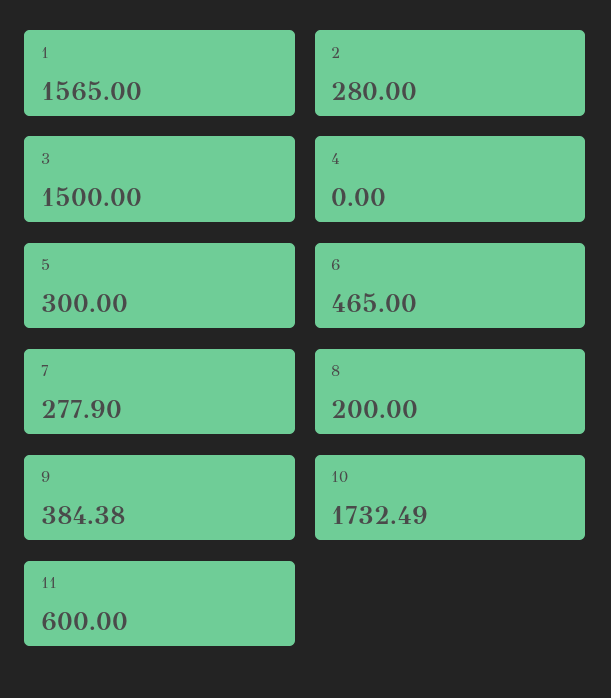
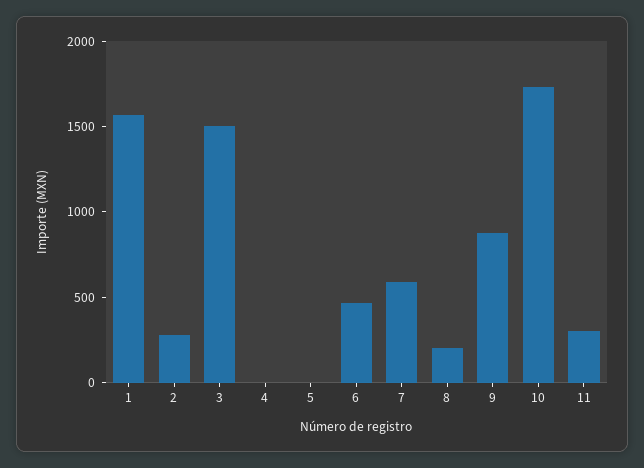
5: 300 -> 0
7: 277.9 -> 600
9: 384.38 -> 900
11: 600 -> 300

